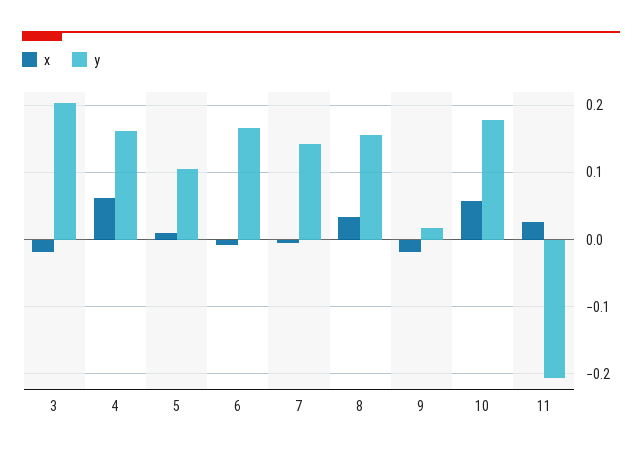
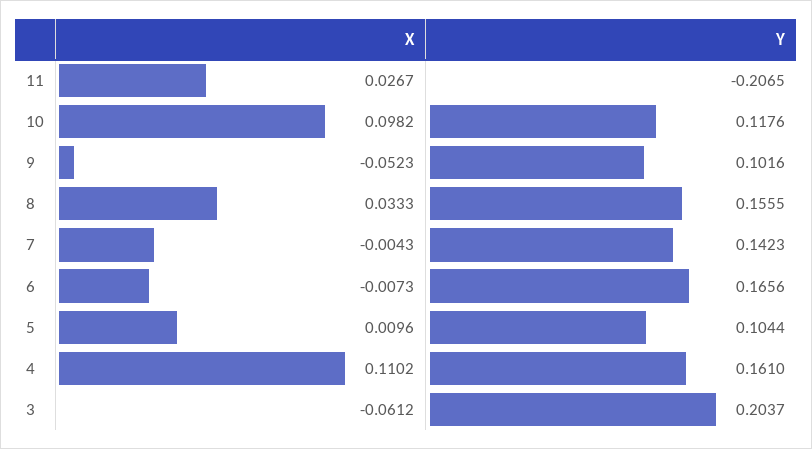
x, 3: -0.02 -> -0.0612
x, 4: 0.06 -> 0.1102
x, 9: -0.02 -> -0.0523
y, 9: 0.02 -> 0.1016
x, 10: 0.06 -> 0.0982
y, 10: 0.18 -> 0.1176

